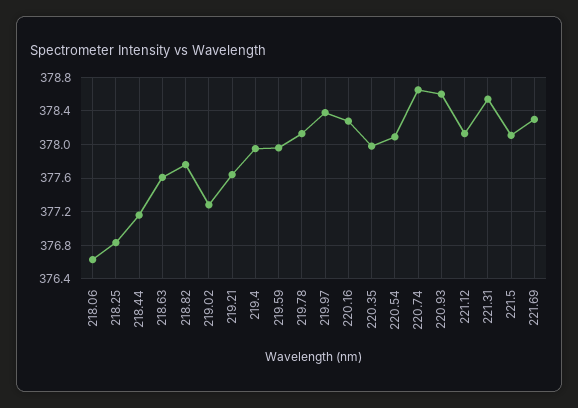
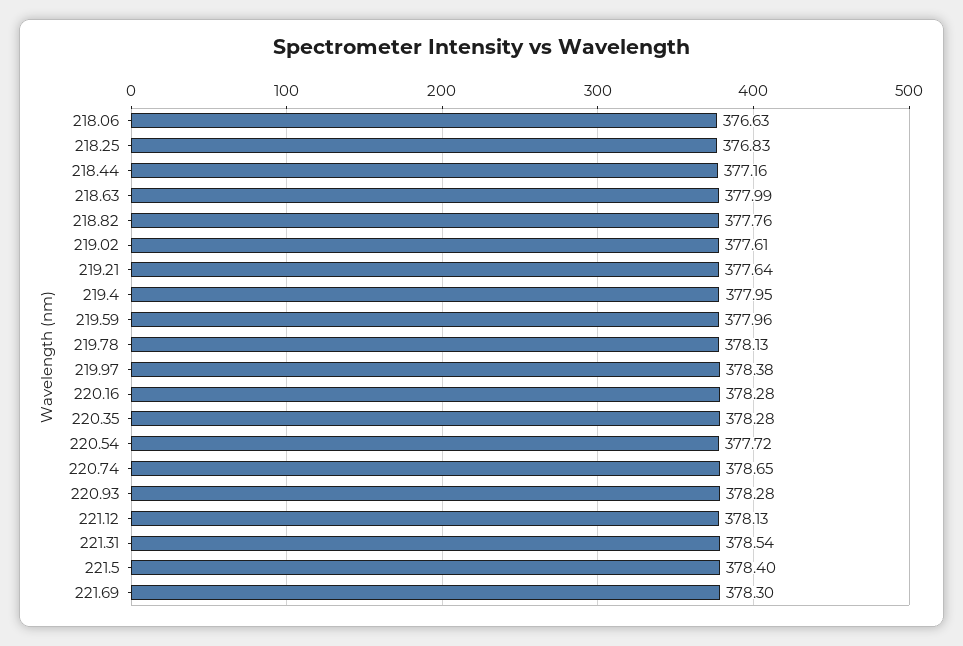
218.63: 377.6 -> 377.99
219.02: 377.3 -> 377.61
220.35: 378 -> 378.28
220.54: 378.1 -> 377.72
220.93: 378.6 -> 378.28
221.5: 378.1 -> 378.4

